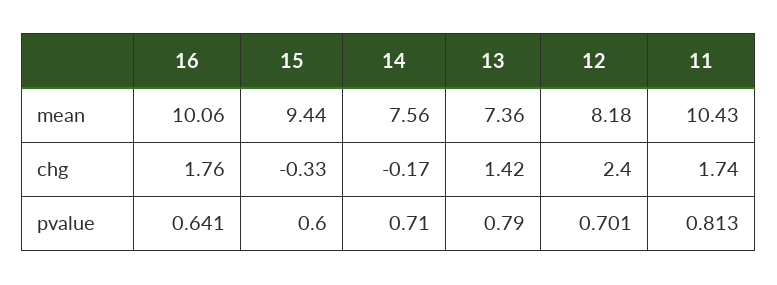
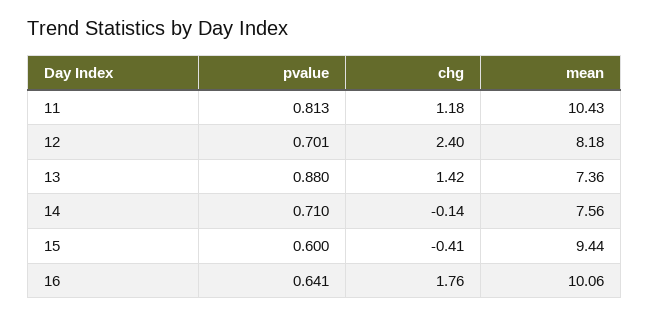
15, chg: -0.33 -> -0.41
14, chg: -0.17 -> -0.14
11, chg: 1.74 -> 1.18
13, pvalue: 0.79 -> 0.88

